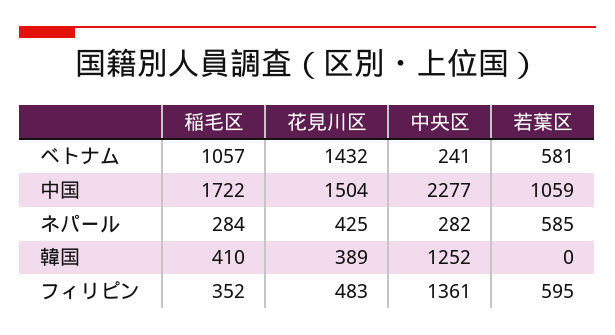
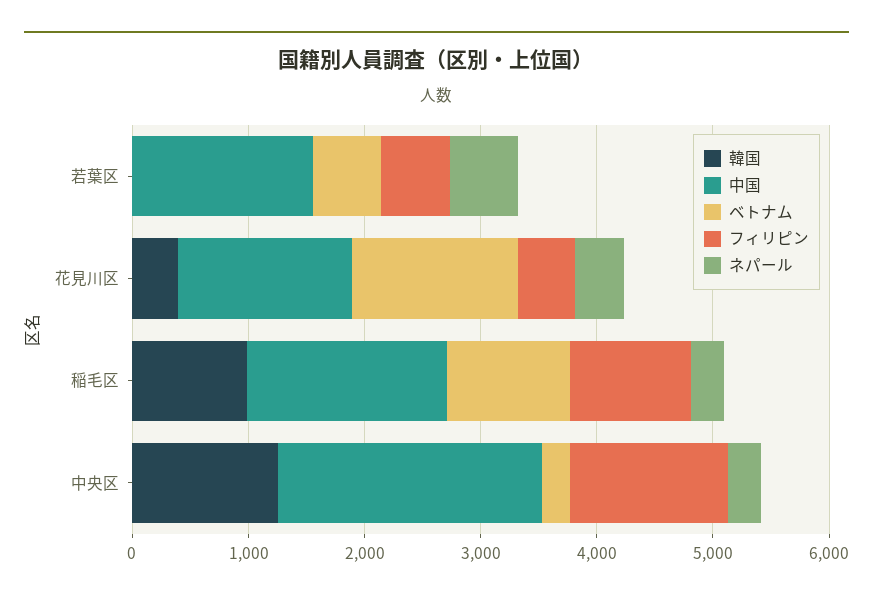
中国, 若葉区: 1059 -> 1600
韓国, 稲毛区: 410 -> 1000
フィリピン, 稲毛区: 352 -> 1000

